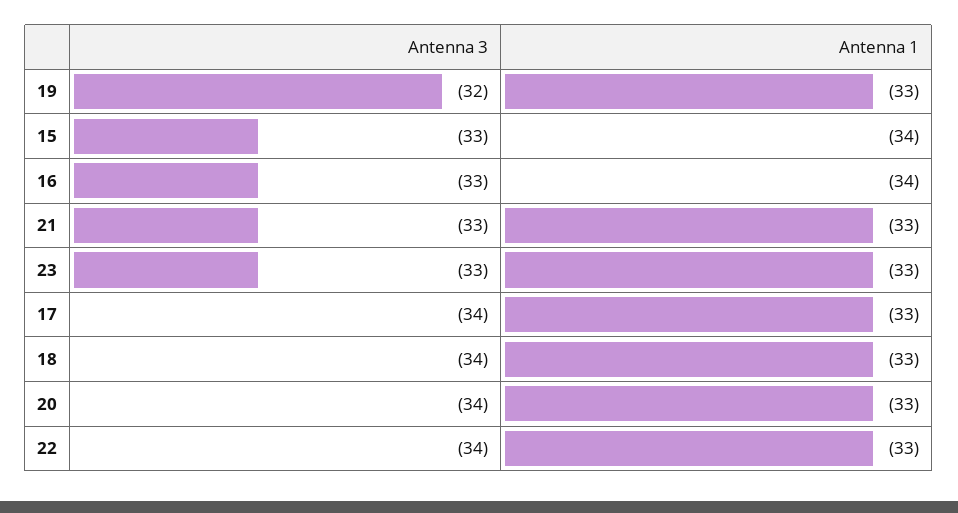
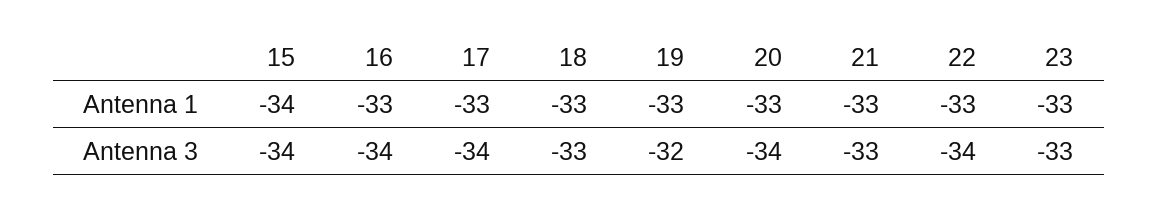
Antenna 3, 15: -33 -> -34
Antenna 3, 16: -33 -> -34
Antenna 1, 16: -34 -> -33
Antenna 3, 18: -34 -> -33

